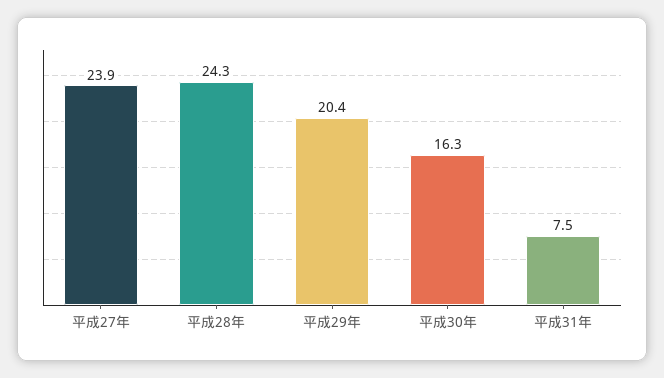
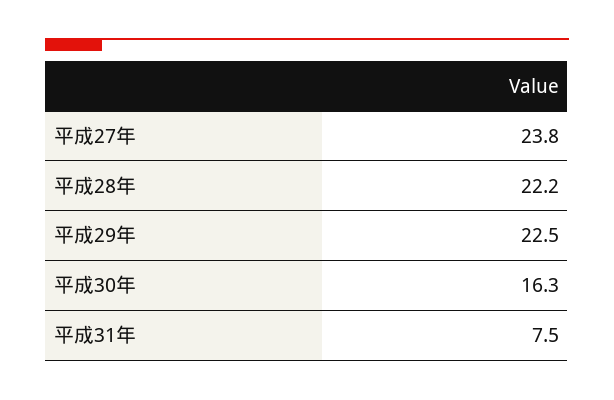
平成27年: 23.9 -> 23.8
平成28年: 24.3 -> 22.2
平成29年: 20.4 -> 22.5

